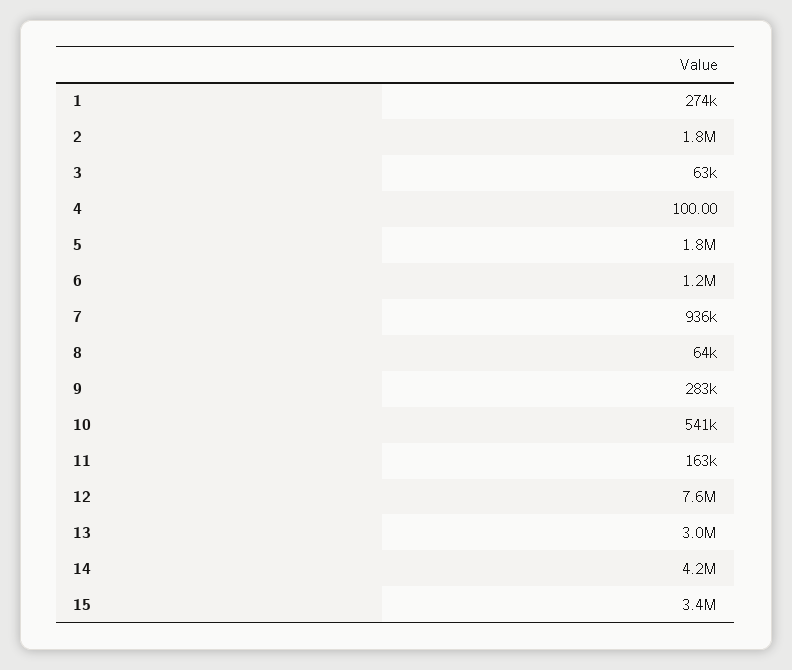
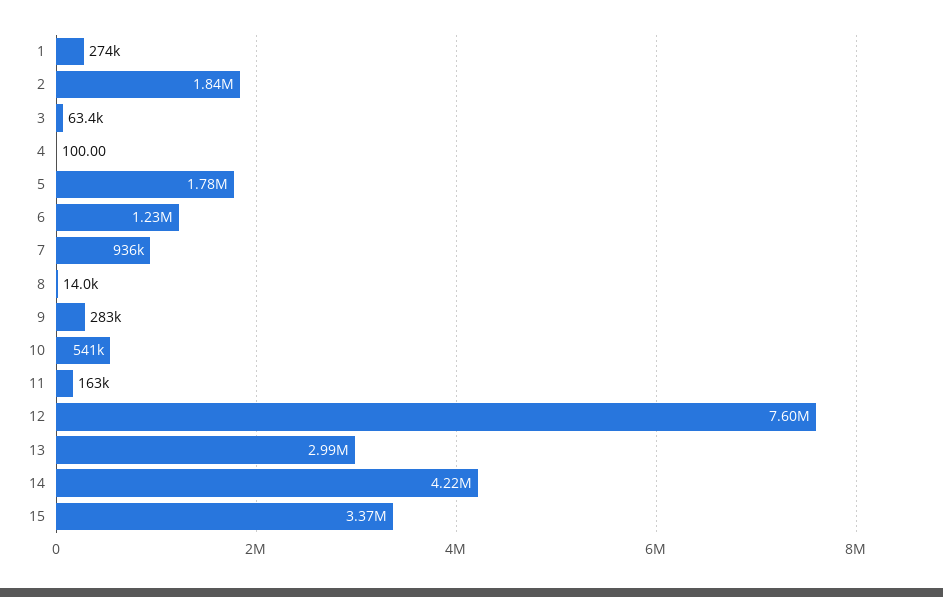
8: 64000 -> 14000

